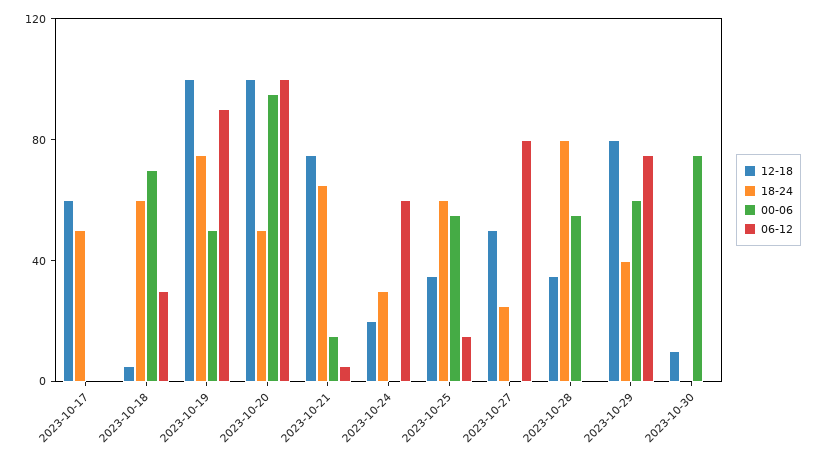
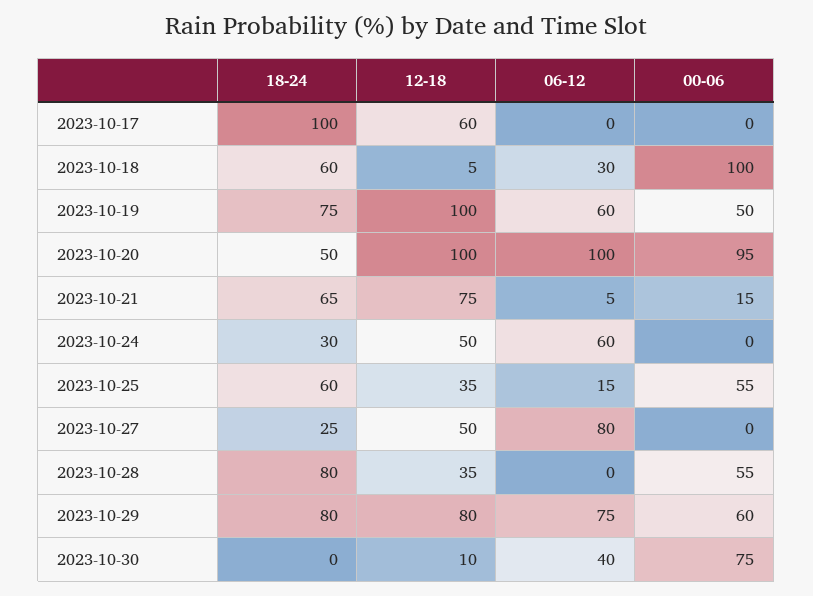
18-24, 2023-10-17: 50 -> 100
00-06, 2023-10-18: 70 -> 100
06-12, 2023-10-19: 90 -> 60
12-18, 2023-10-24: 20 -> 50
18-24, 2023-10-29: 40 -> 80
06-12, 2023-10-30: 0 -> 40

